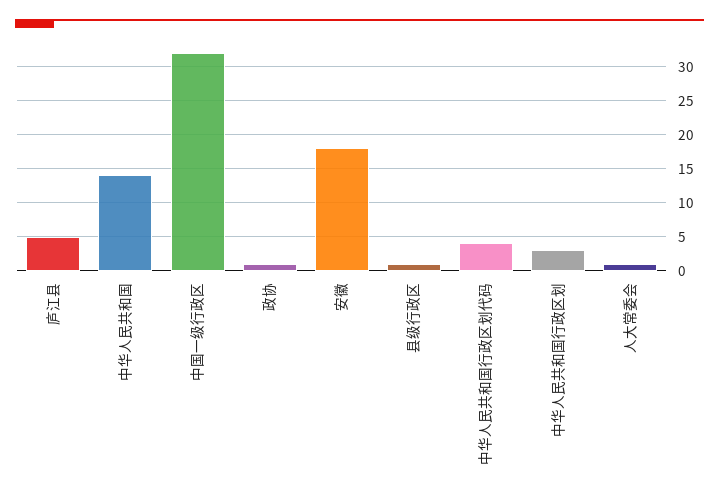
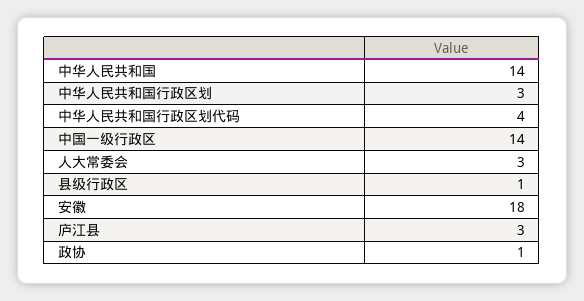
庐江县: 5 -> 3
中国一级行政区: 32 -> 14
人大常委会: 1 -> 3

